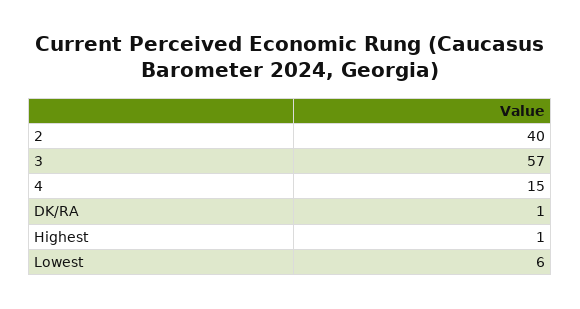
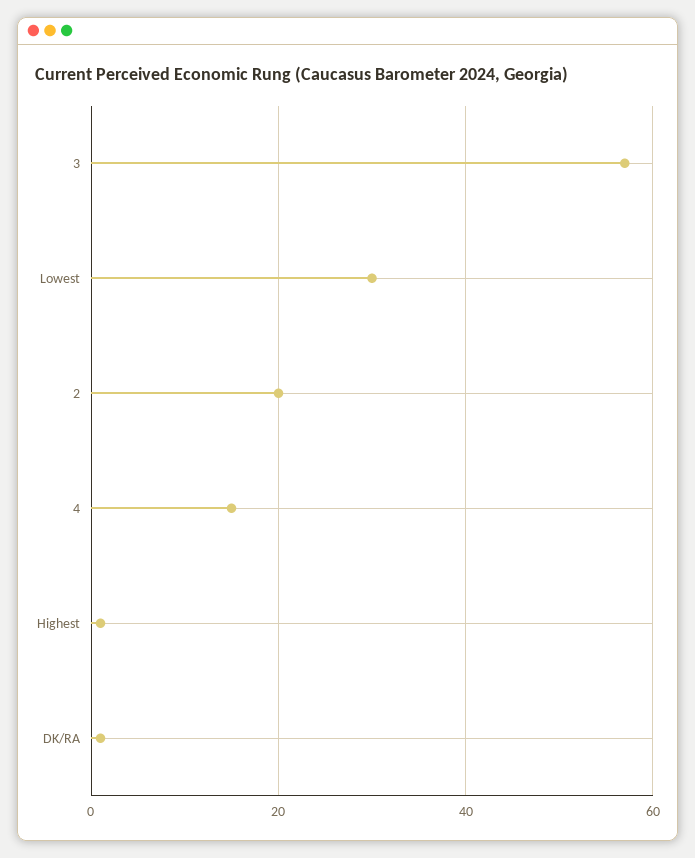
2: 40 -> 20
Lowest: 6 -> 30

